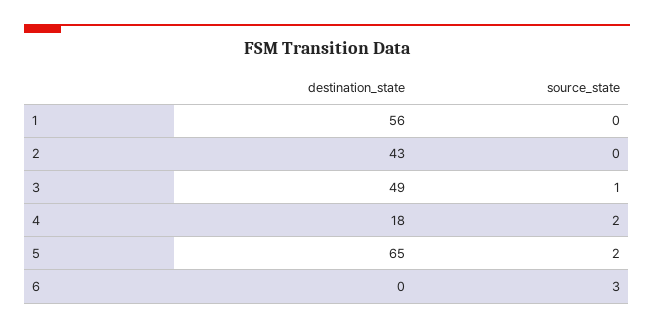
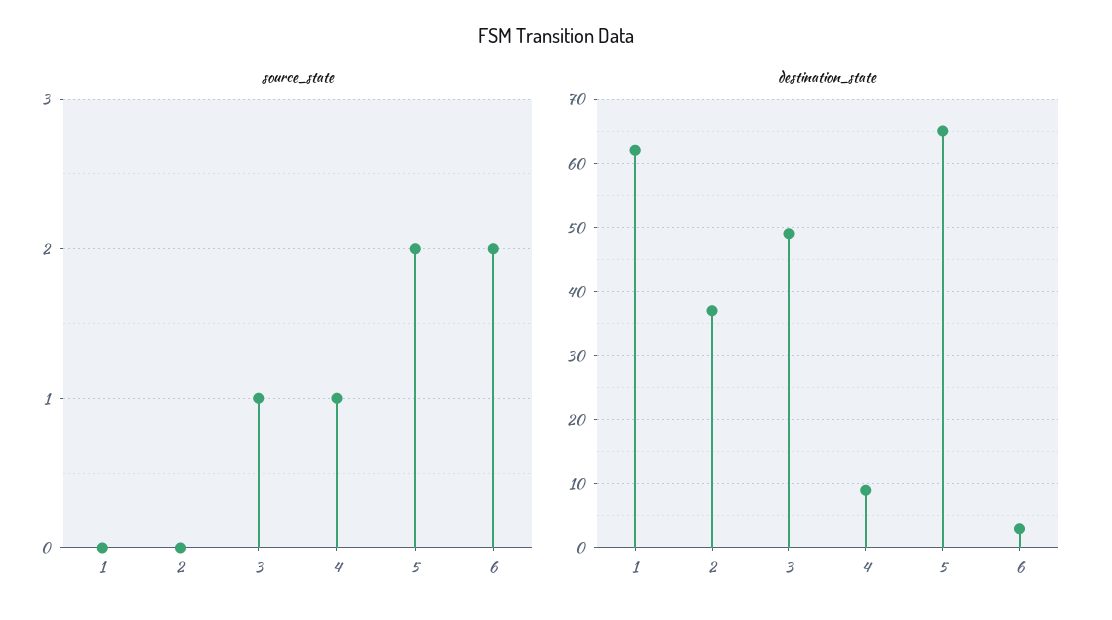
destination_state, 1: 56 -> 62
destination_state, 2: 43 -> 37
destination_state, 4: 18 -> 9
source_state, 4: 2 -> 1
destination_state, 6: 0 -> 3
source_state, 6: 3 -> 2

